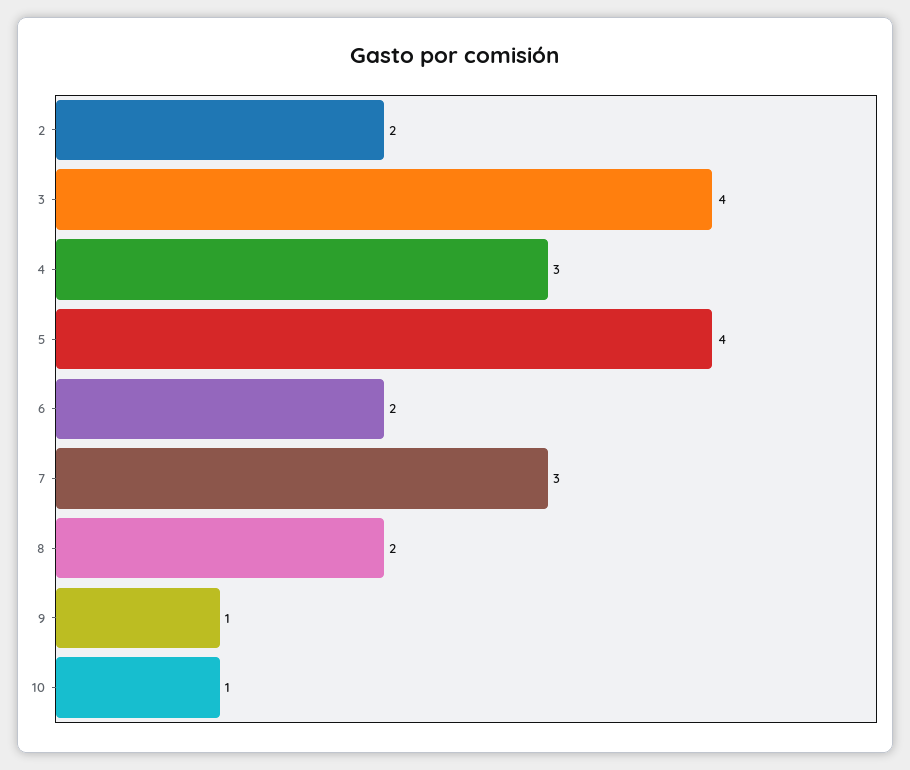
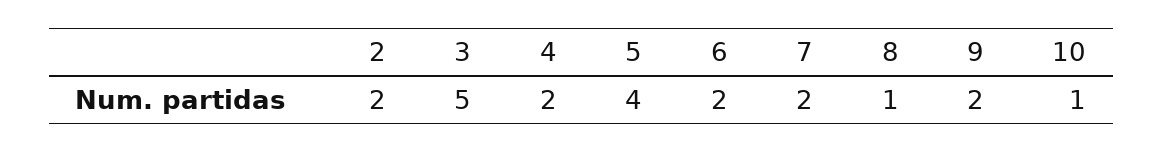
3: 4 -> 5
4: 3 -> 2
7: 3 -> 2
8: 2 -> 1
9: 1 -> 2

